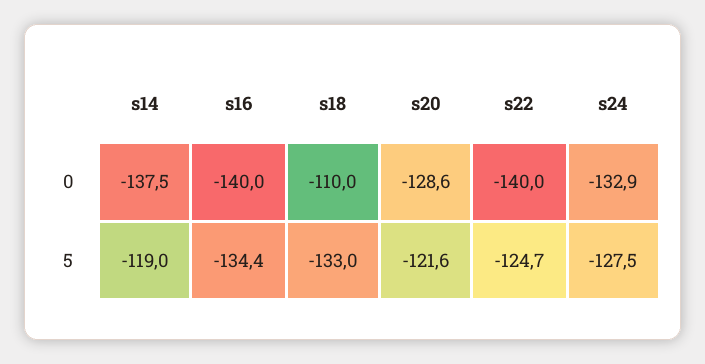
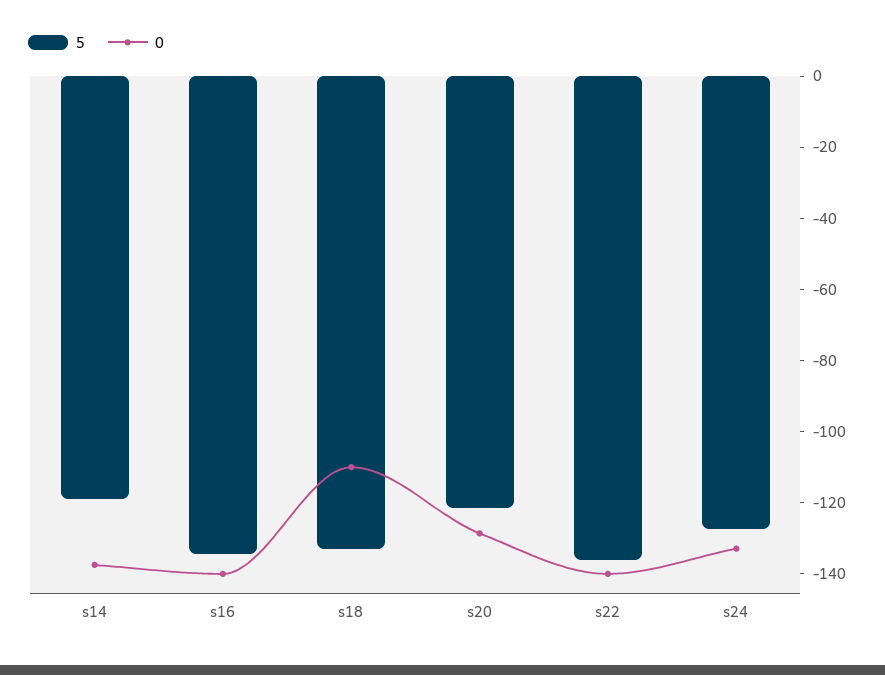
5, s22: -124.7 -> -135

